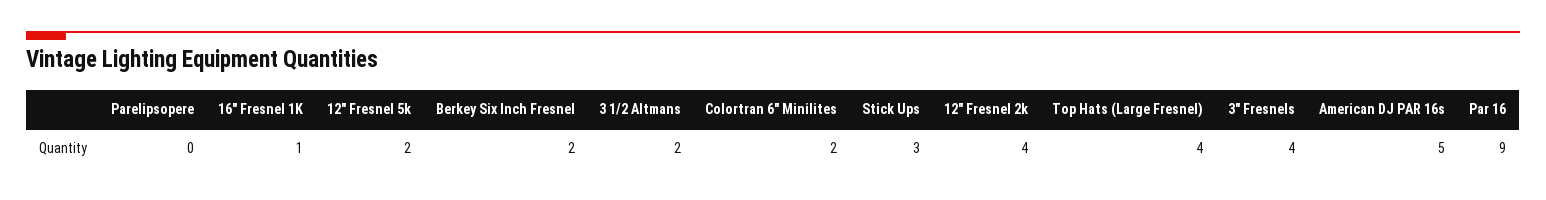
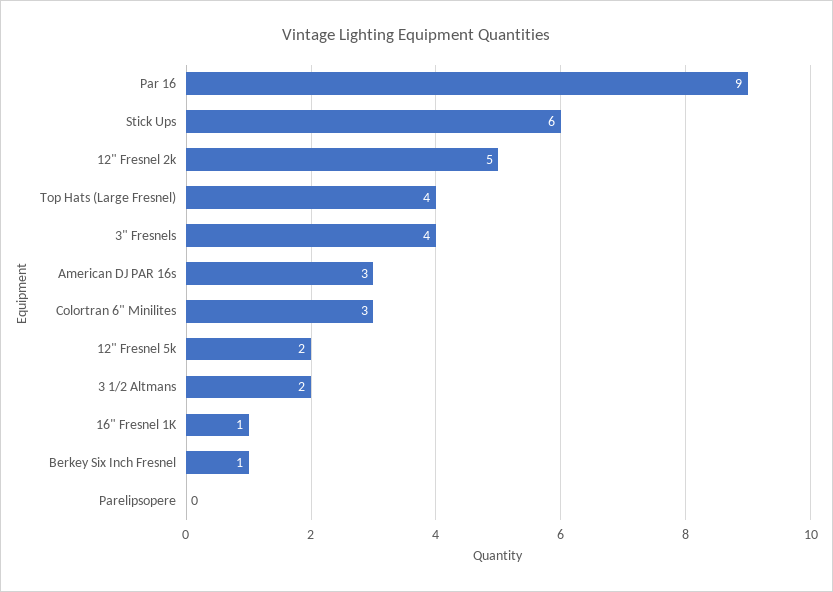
Berkey Six Inch Fresnel: 2 -> 1
Colortran 6" Minilites: 2 -> 3
Stick Ups: 3 -> 6
12" Fresnel 2k: 4 -> 5
American DJ PAR 16s: 5 -> 3

